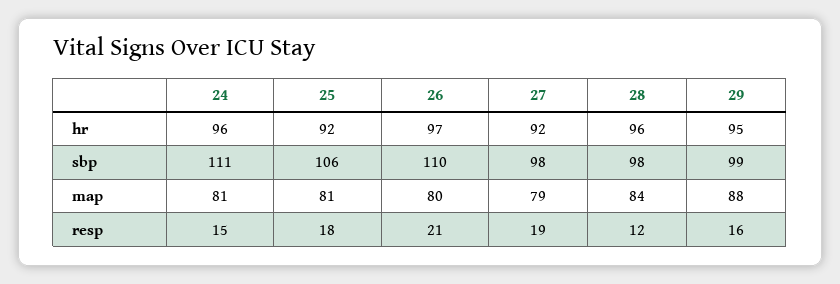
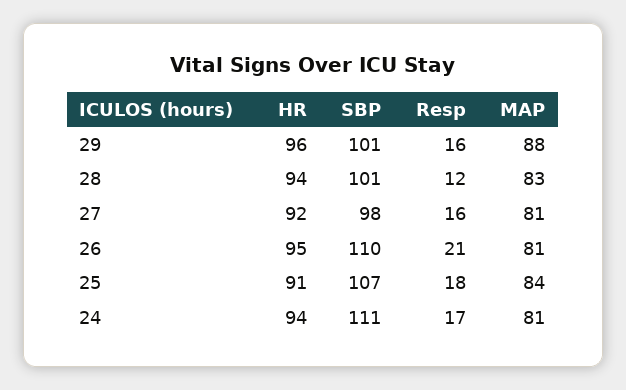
24, hr: 96 -> 94
25, hr: 92 -> 91
26, hr: 97 -> 95
28, hr: 96 -> 94
29, hr: 95 -> 96
25, sbp: 106 -> 107
28, sbp: 98 -> 101
29, sbp: 99 -> 101
25, map: 81 -> 84
26, map: 80 -> 81
27, map: 79 -> 81
28, map: 84 -> 83
24, resp: 15 -> 17
27, resp: 19 -> 16

